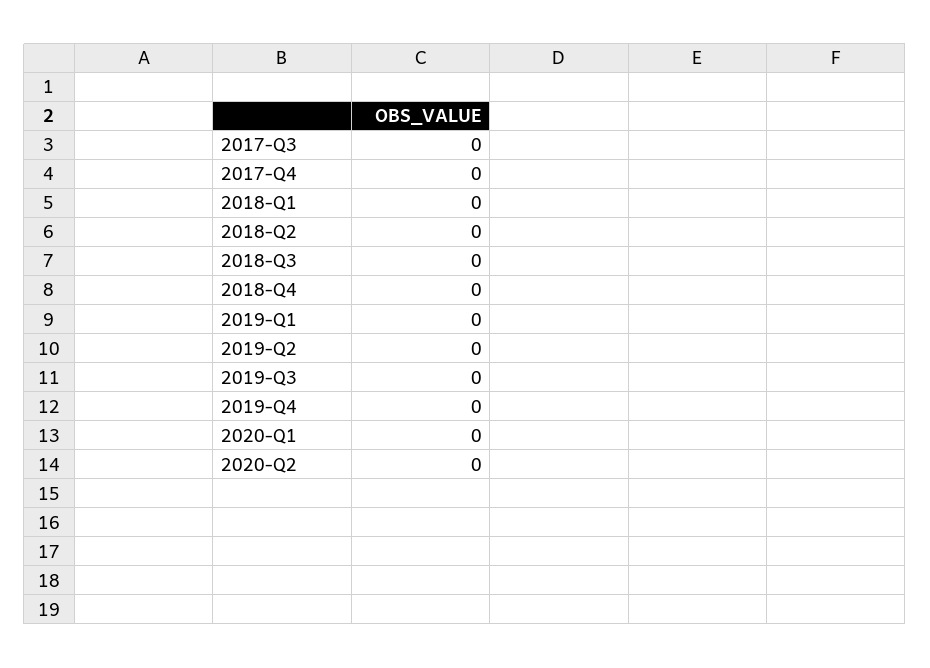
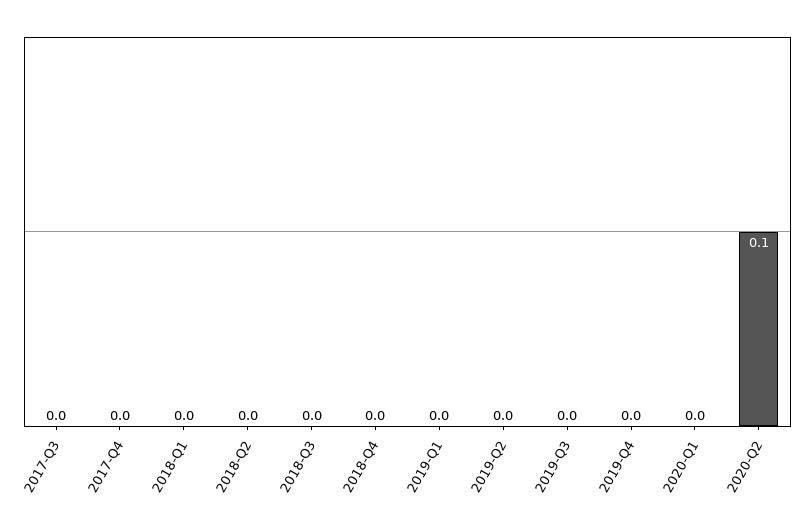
2020-Q2: 0 -> 0.1

